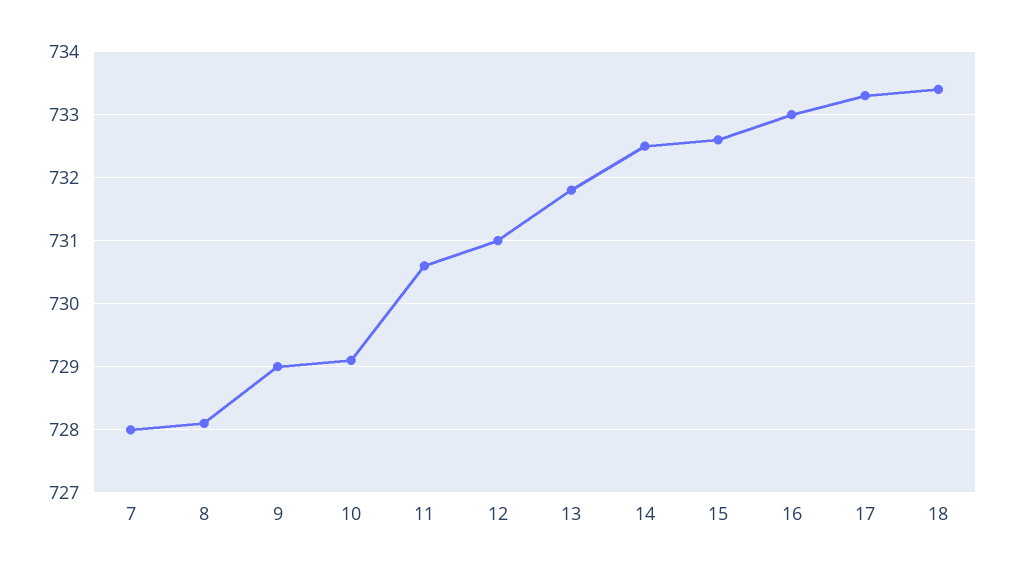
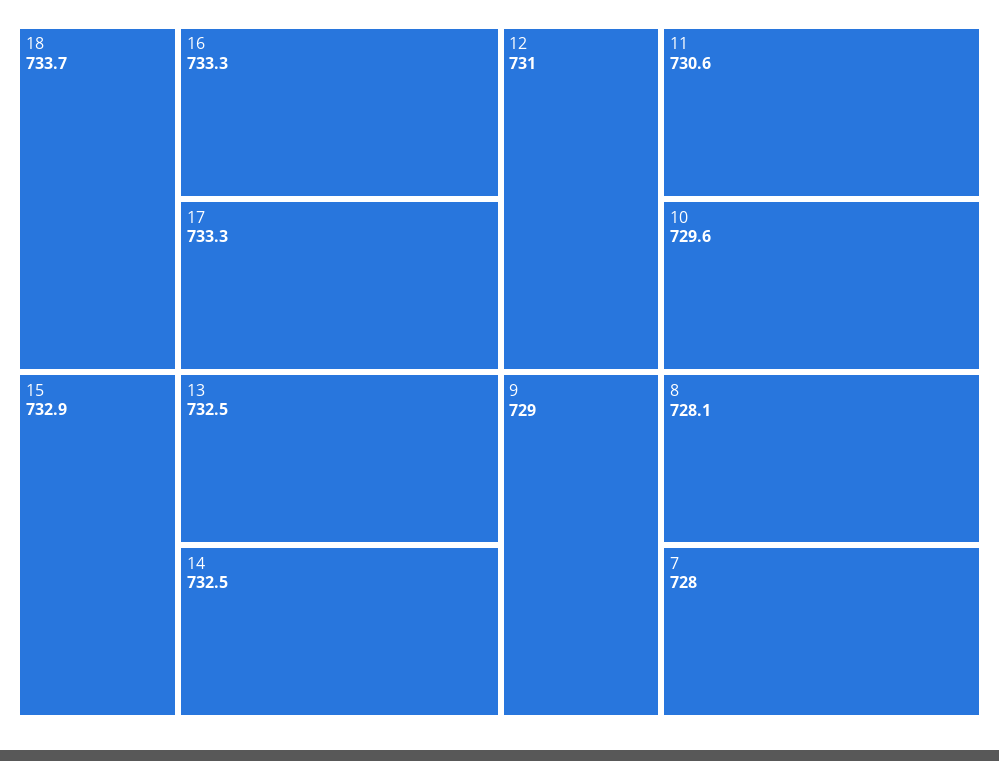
10: 729.1 -> 729.6
13: 731.8 -> 732.5
15: 732.6 -> 732.9
16: 733 -> 733.3
18: 733.4 -> 733.7

